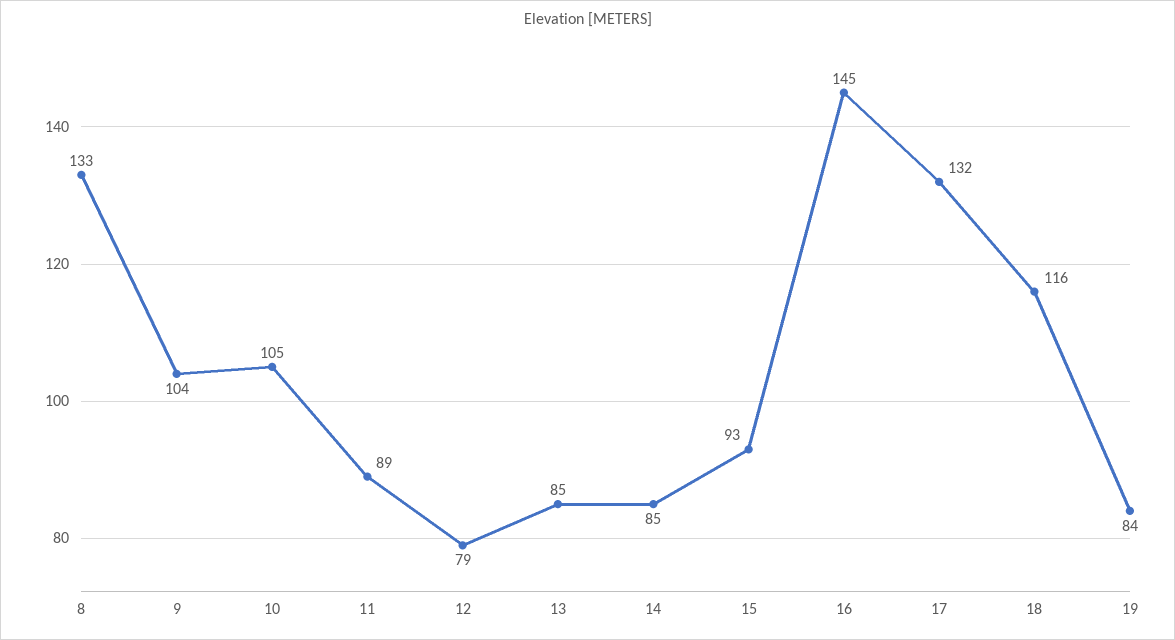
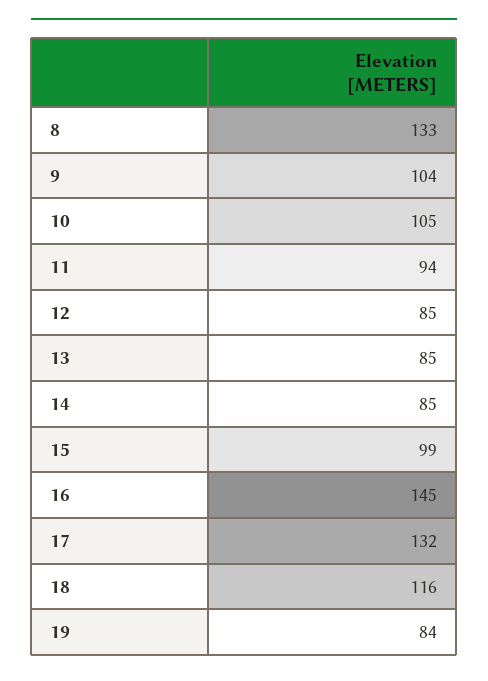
11: 89 -> 94
12: 79 -> 85
15: 93 -> 99

